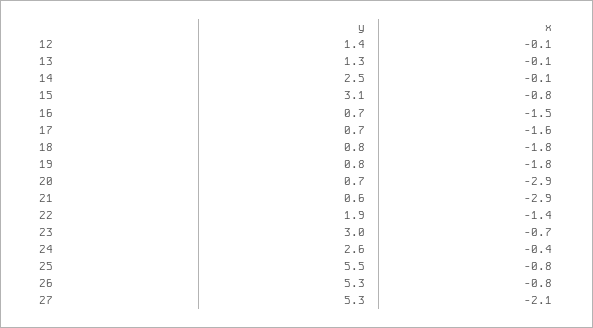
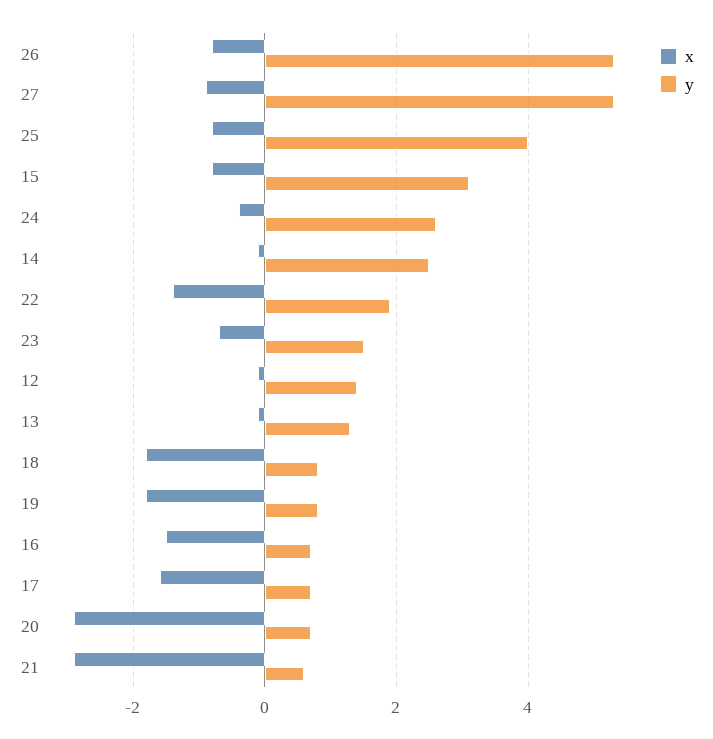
y, 23: 3 -> 1.5
y, 25: 5.5 -> 4
x, 27: -2.1 -> -1

